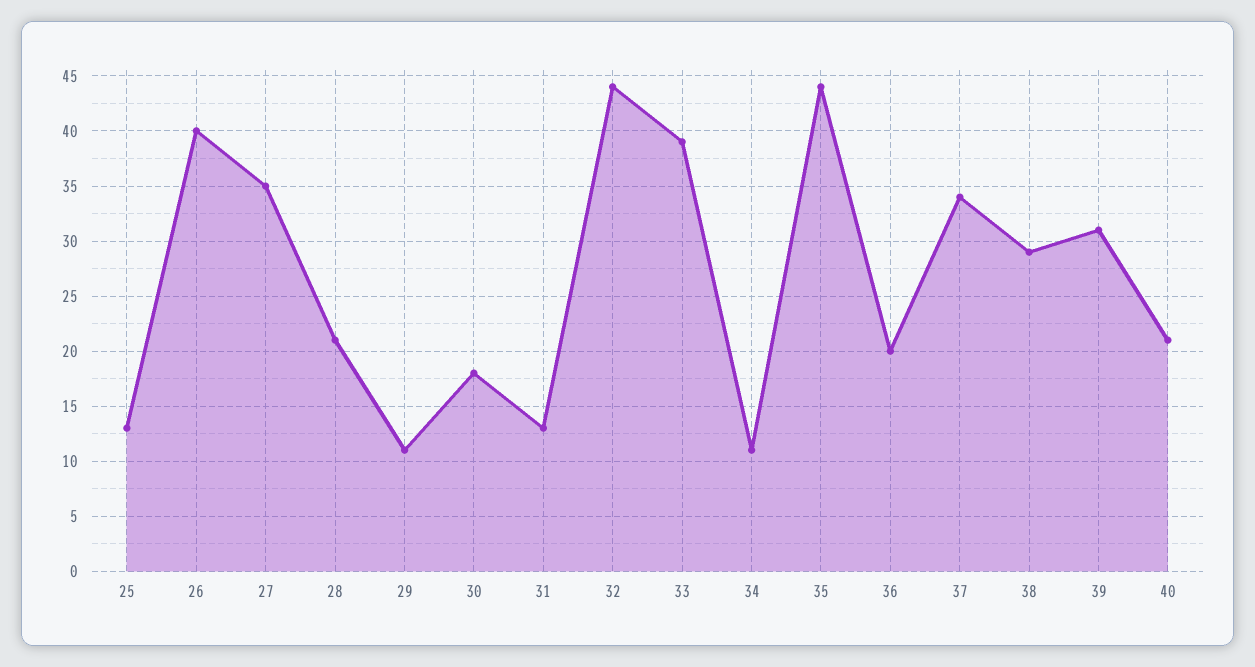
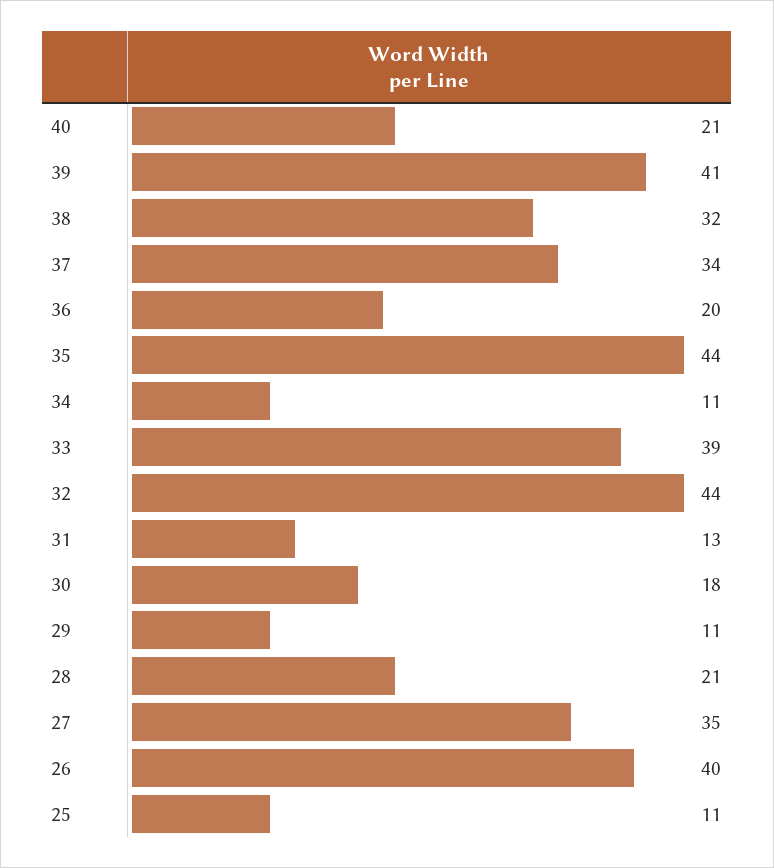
25: 13 -> 11
38: 29 -> 32
39: 31 -> 41

